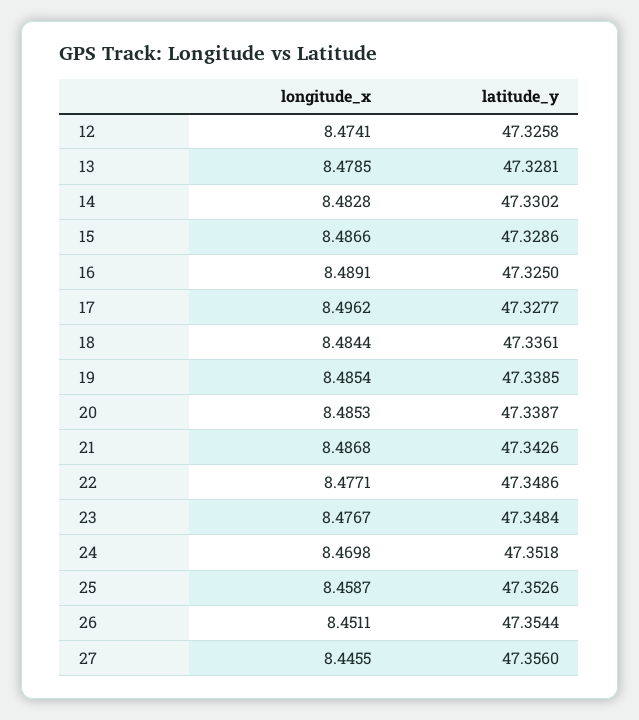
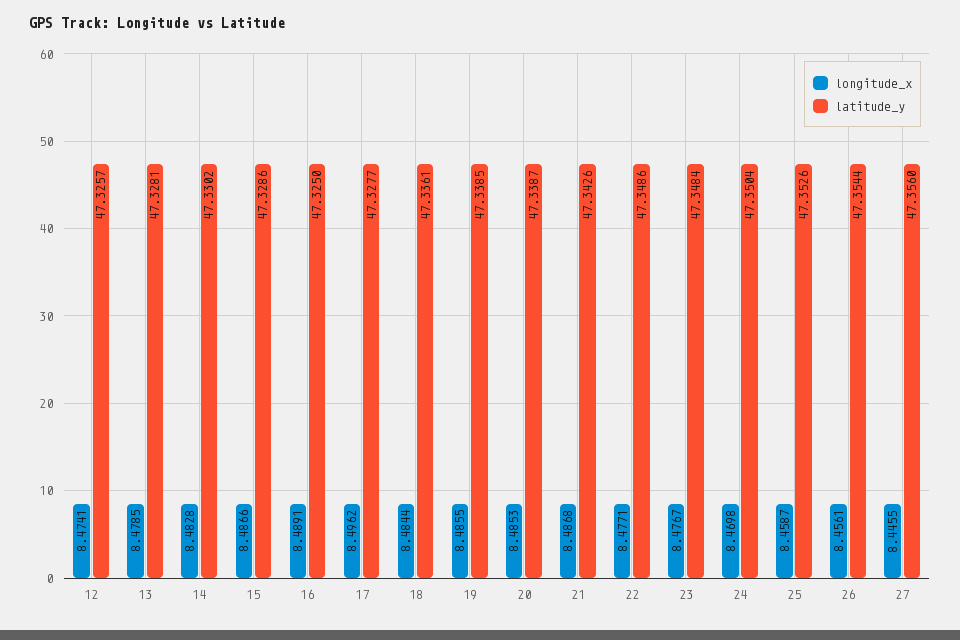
latitude_y, 12: 47.3258 -> 47.3257
longitude_x, 19: 8.4854 -> 8.4855
latitude_y, 24: 47.3518 -> 47.3504
longitude_x, 26: 8.4511 -> 8.4561

